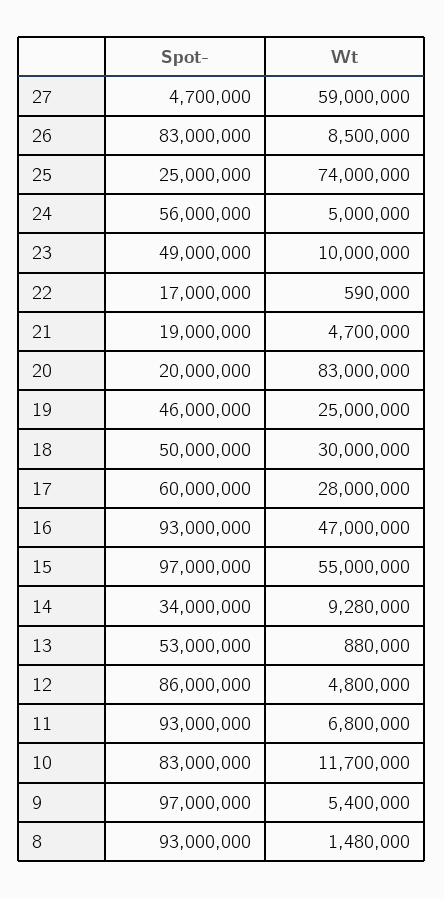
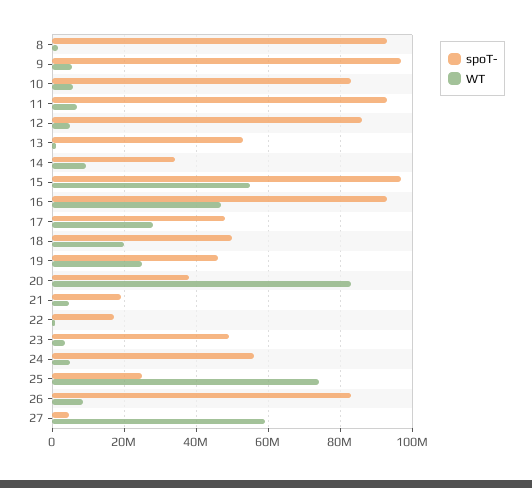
Wt, 23: 10000000 -> 4000000
Spot-, 20: 20000000 -> 38000000
Wt, 18: 30000000 -> 20000000
Spot-, 17: 60000000 -> 48000000
Wt, 10: 11700000 -> 6000000

